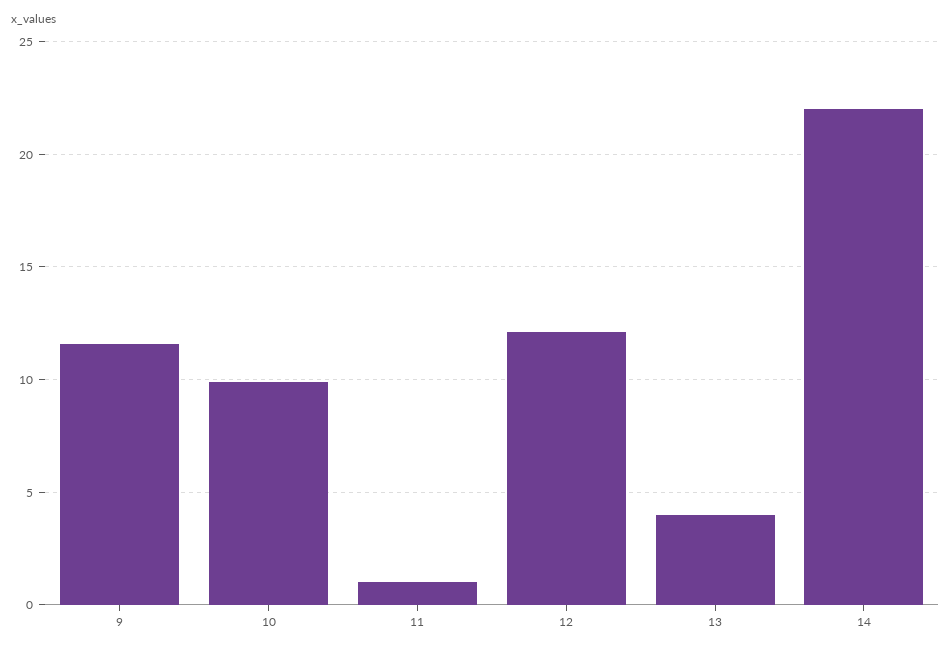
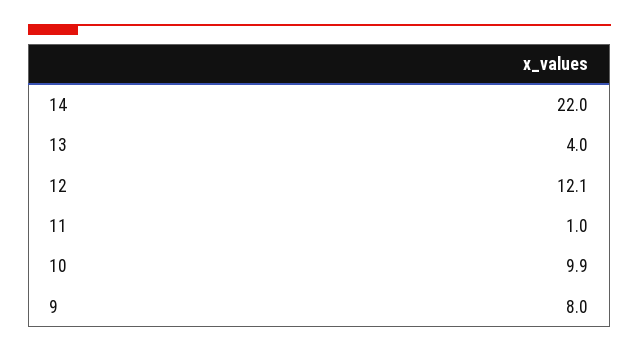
9: 11.5 -> 8

